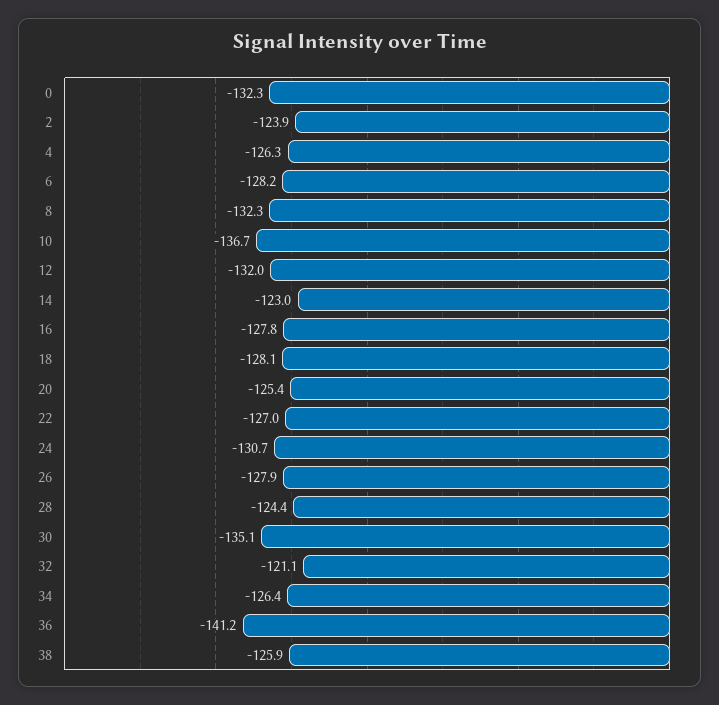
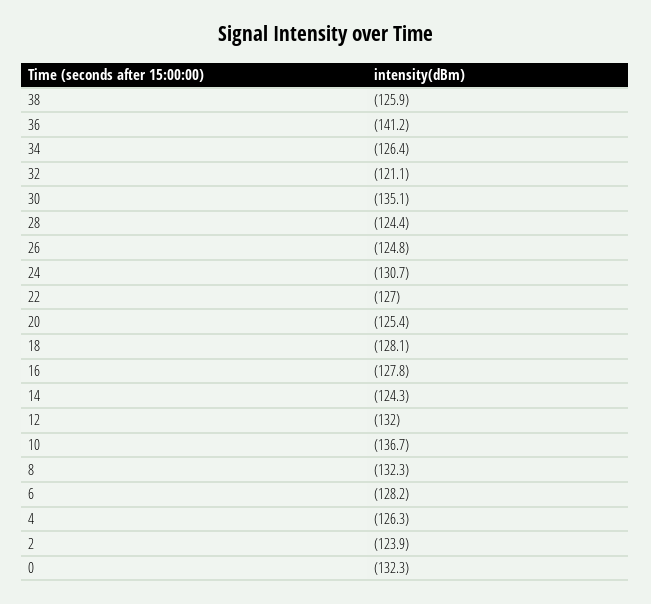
14: -123 -> -124.3
26: -127.9 -> -124.8

